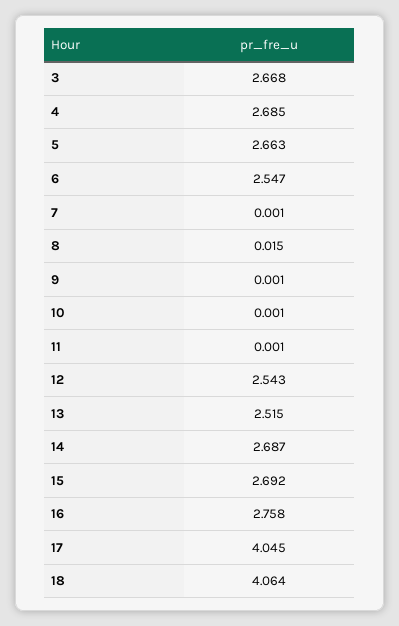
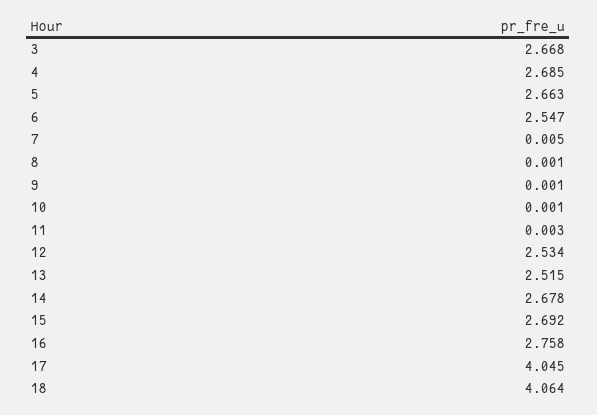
7: 0.001 -> 0.005
8: 0.015 -> 0.001
11: 0.001 -> 0.003
12: 2.543 -> 2.534
14: 2.687 -> 2.678

